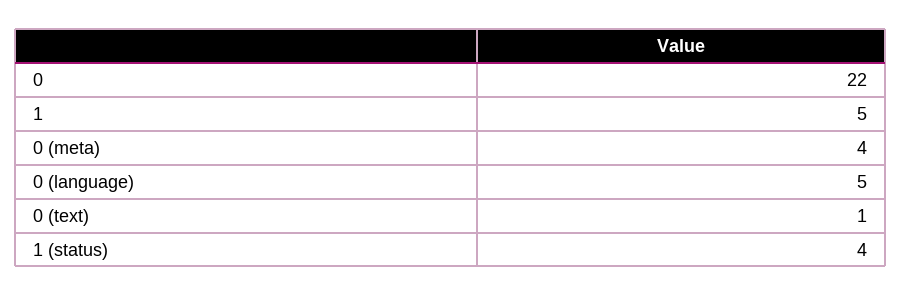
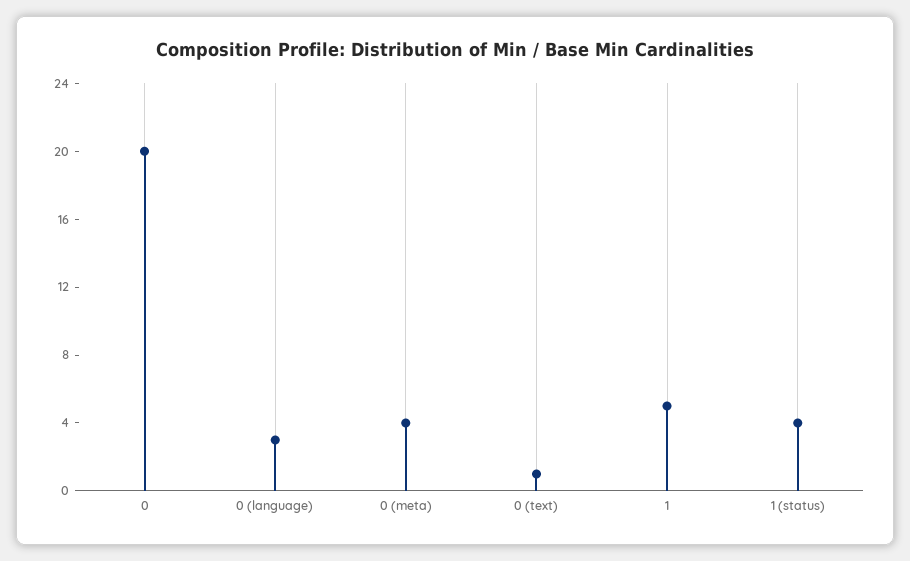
0: 22 -> 20
0 (language): 5 -> 3

